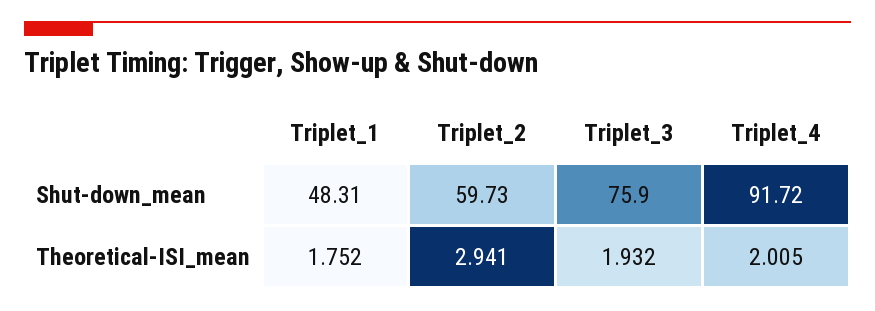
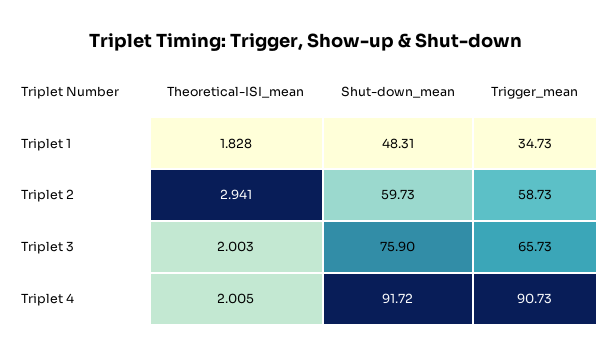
Triplet_1, Theoretical-ISI_mean: 1.752 -> 1.828
Triplet_3, Theoretical-ISI_mean: 1.932 -> 2.003
Triplet_1, Trigger_mean: none -> 34.73
Triplet_2, Trigger_mean: none -> 58.73
Triplet_3, Trigger_mean: none -> 65.73
Triplet_4, Trigger_mean: none -> 90.73

